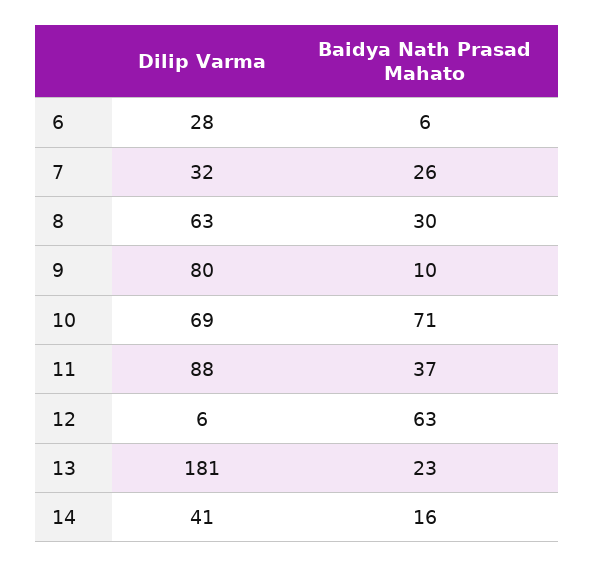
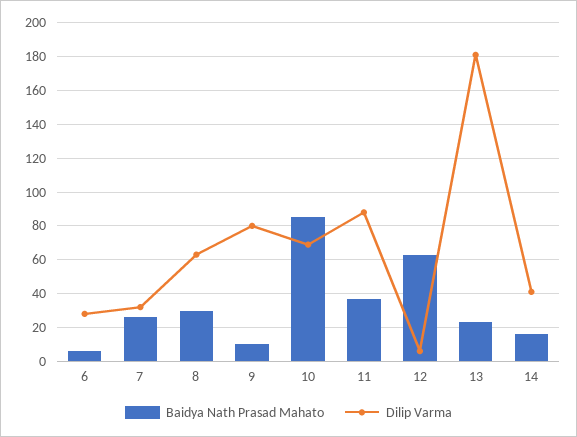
Baidya Nath Prasad Mahato, 10: 71 -> 85

